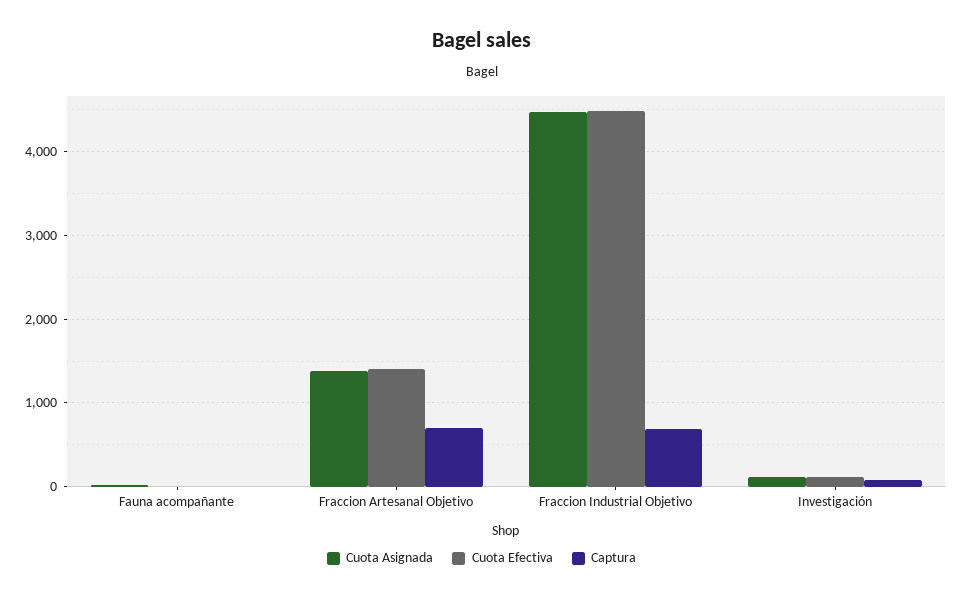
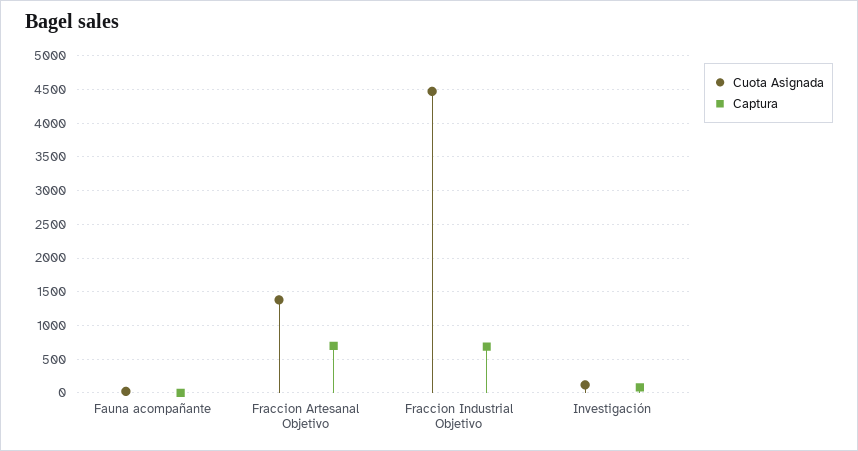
Cuota Efectiva, Fauna acompañante: 0 -> none
Cuota Efectiva, Fraccion Artesanal Objetivo: 1400 -> none
Cuota Efectiva, Fraccion Industrial Objetivo: 4500 -> none
Cuota Efectiva, Investigación: 100 -> none

